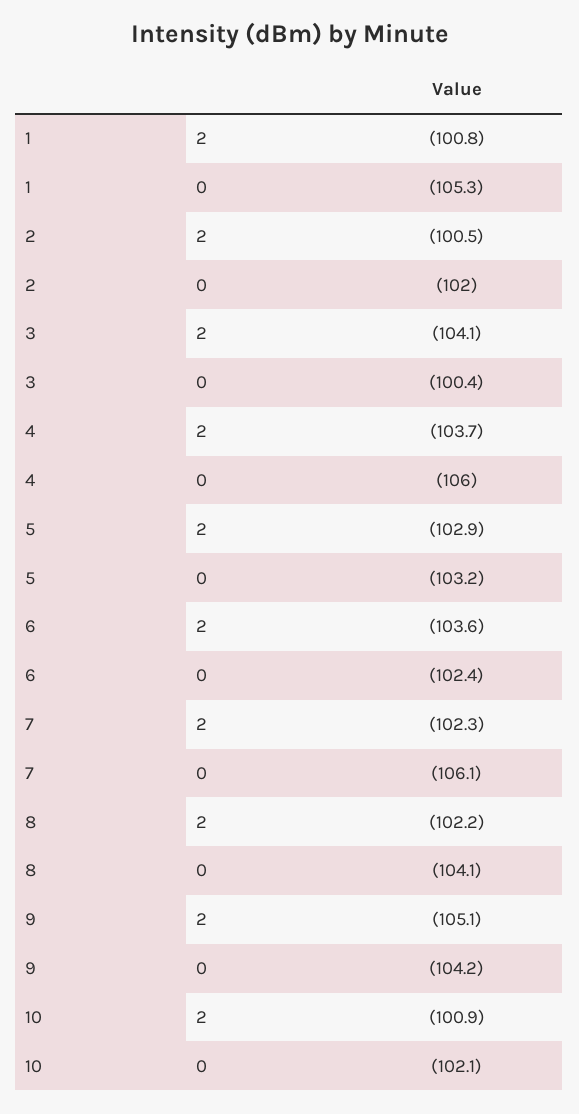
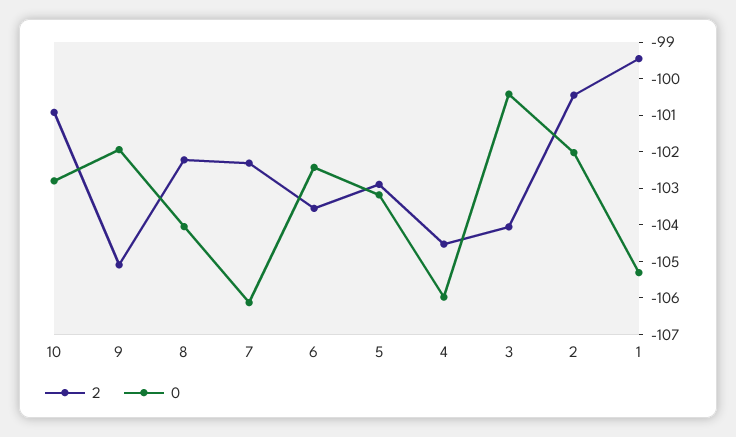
2, 1: -100.8 -> -99.5
2, 4: -103.7 -> -104.5
0, 9: -104.2 -> -102
0, 10: -102.1 -> -102.75

